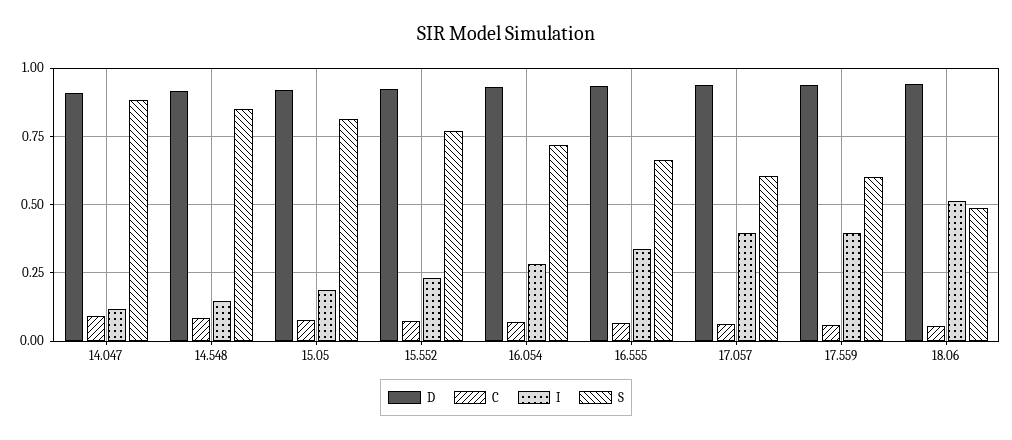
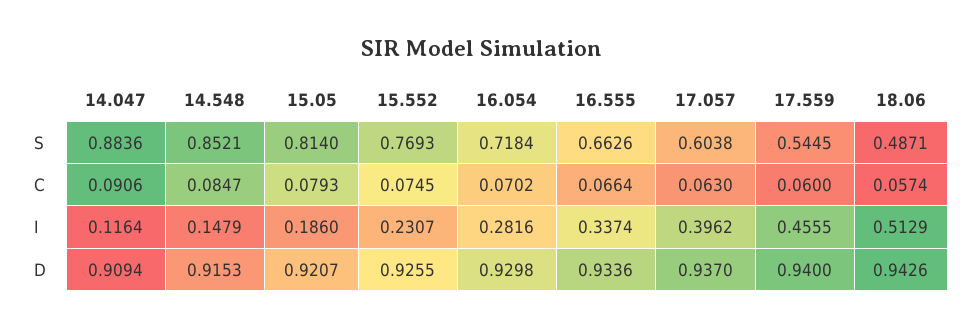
I, 17.559: 0.4 -> 0.4555
S, 17.559: 0.6 -> 0.5445

